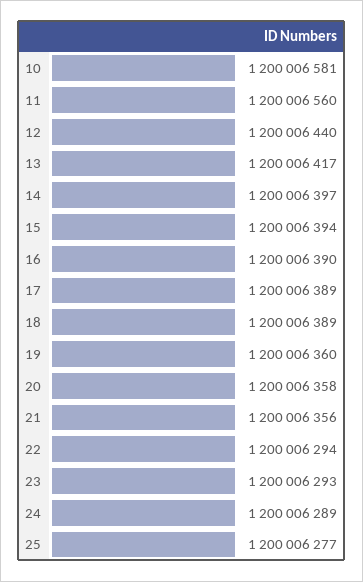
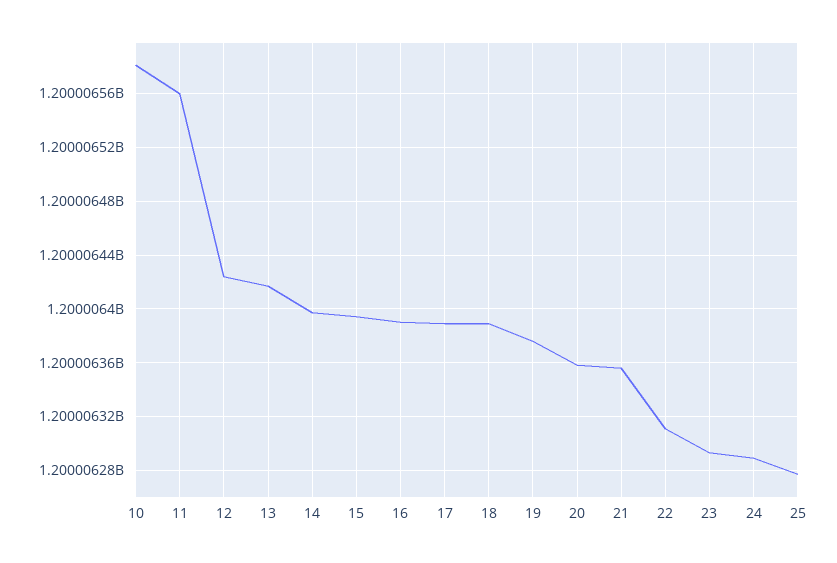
12: 1200006440 -> 1200006425
19: 1200006360 -> 1200006375
22: 1200006294 -> 1200006310

